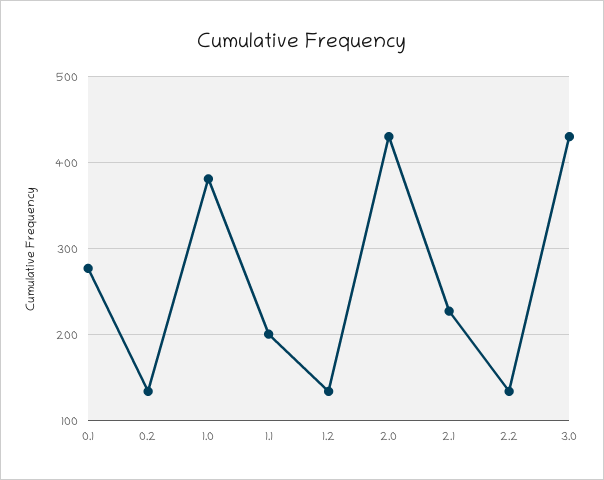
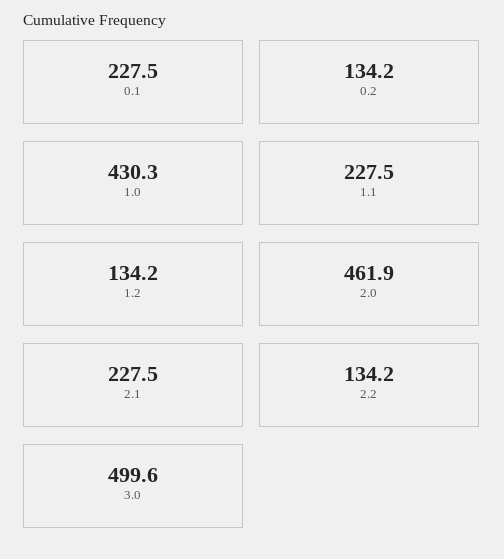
0.1: 280 -> 227.5
1.0: 380 -> 430.3
1.1: 200 -> 227.5
2.0: 430 -> 461.9
3.0: 430 -> 499.6

